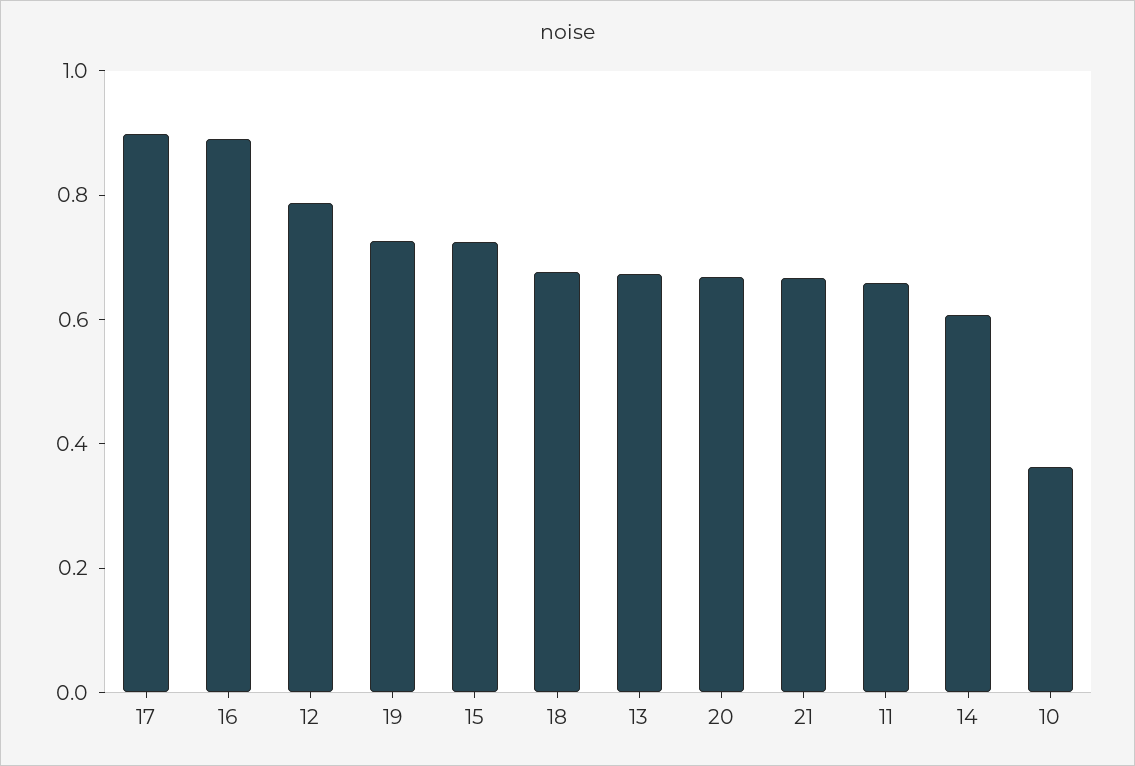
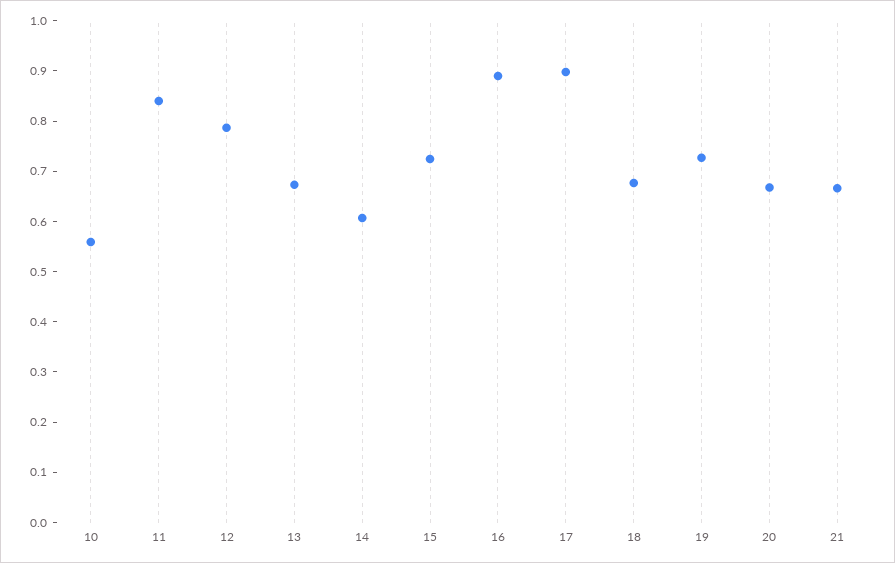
11: 0.65 -> 0.84
10: 0.35 -> 0.56

